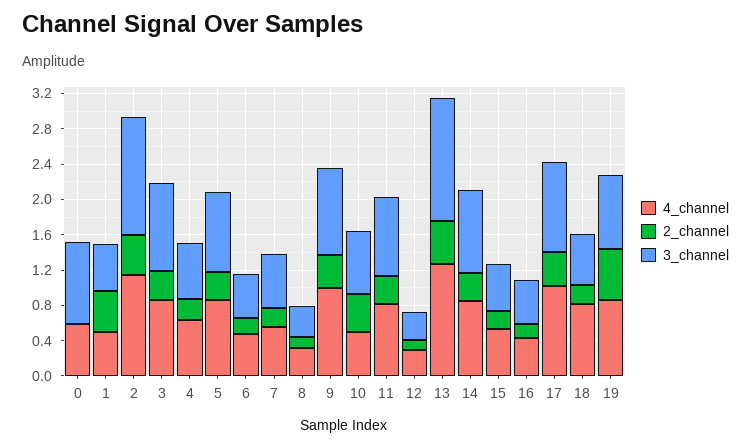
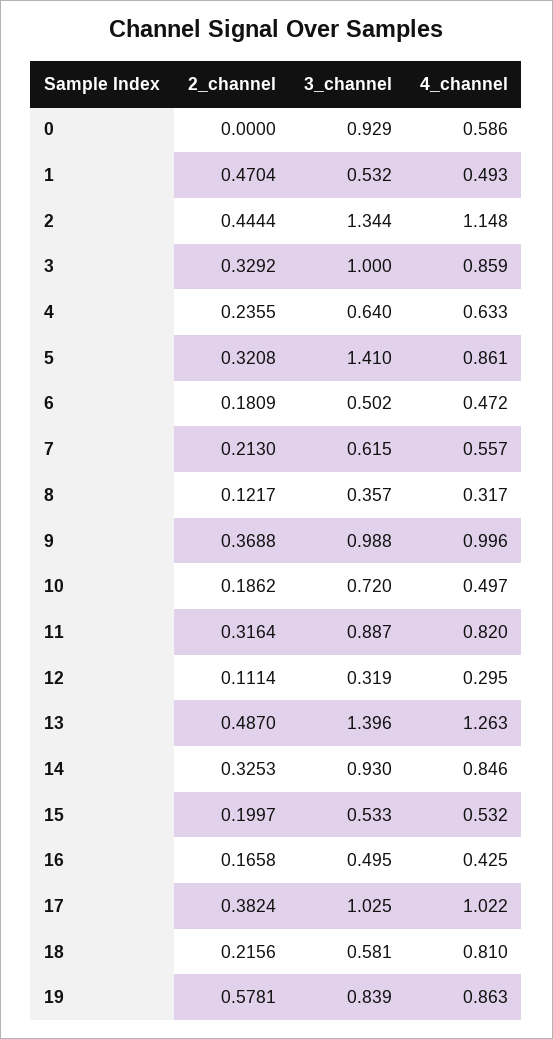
3_channel, 5: 0.9 -> 1.41
2_channel, 10: 0.4 -> 0.1862

